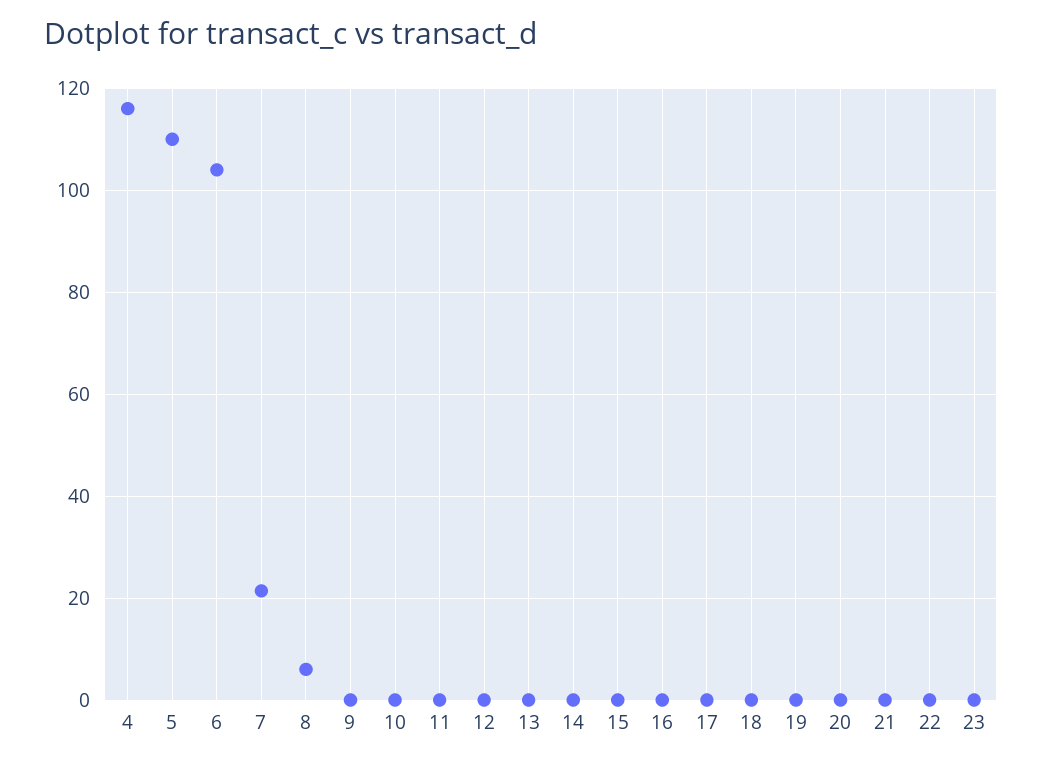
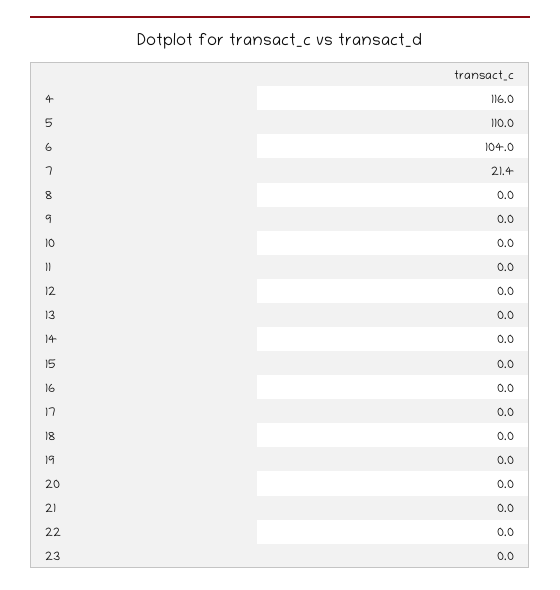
8: 6 -> 0

